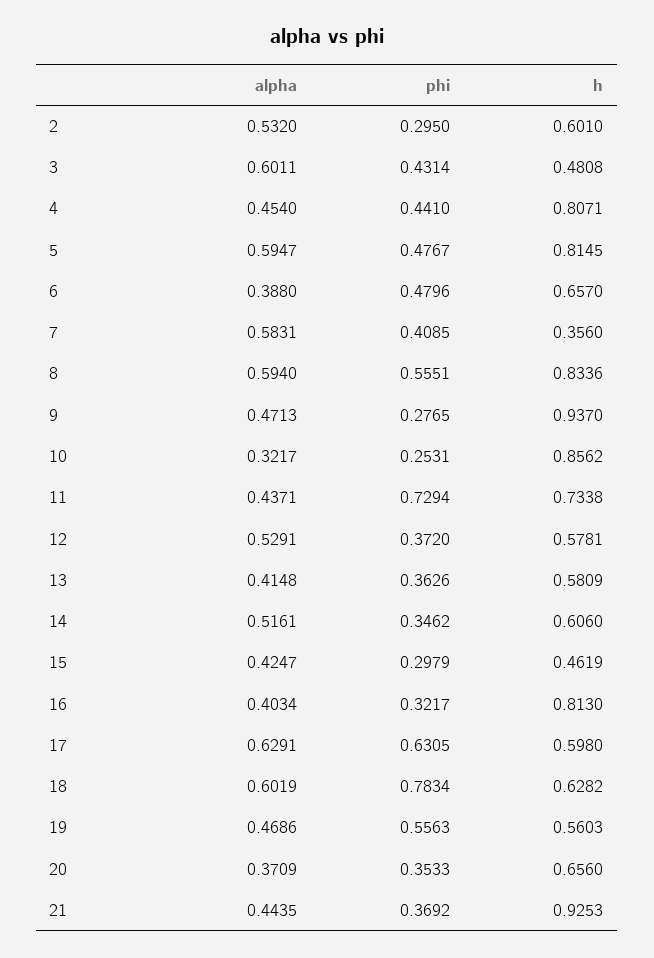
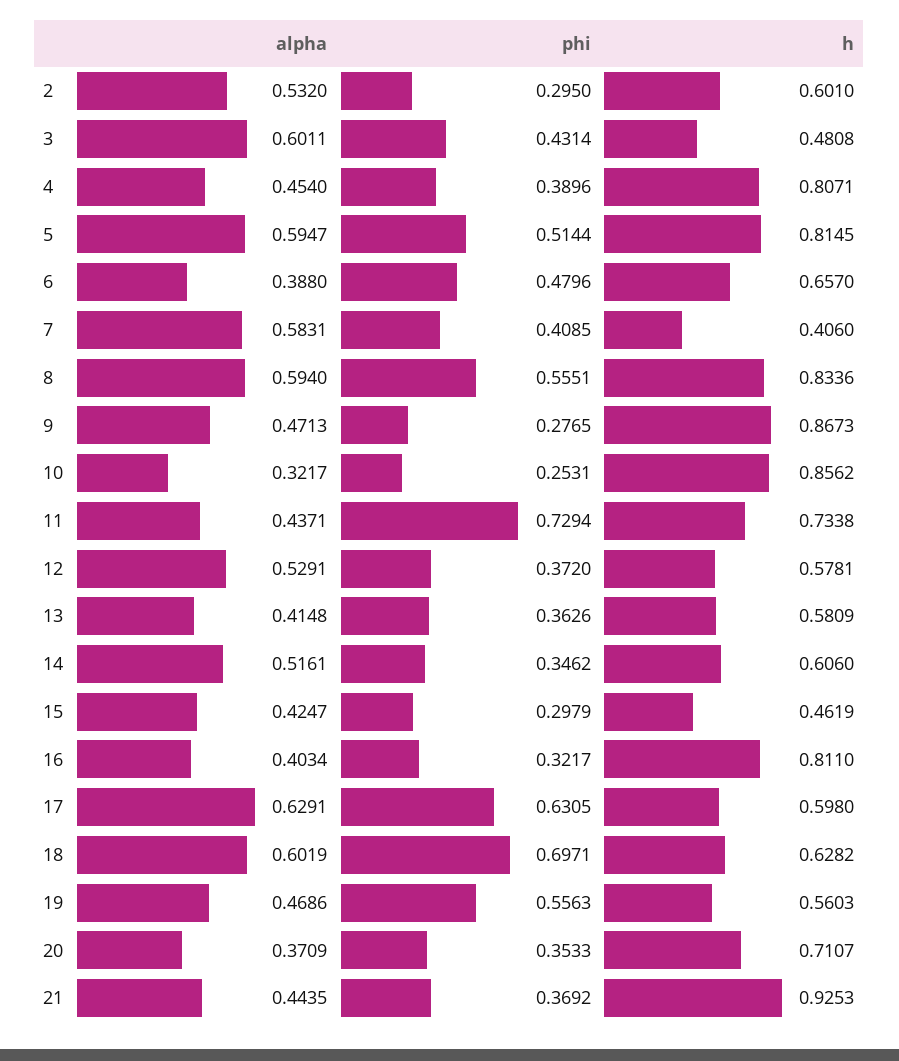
phi, 4: 0.441 -> 0.3896
phi, 5: 0.4767 -> 0.5144
h, 7: 0.356 -> 0.406
h, 9: 0.937 -> 0.8673
h, 16: 0.813 -> 0.811
phi, 18: 0.7834 -> 0.6971
h, 20: 0.656 -> 0.7107

